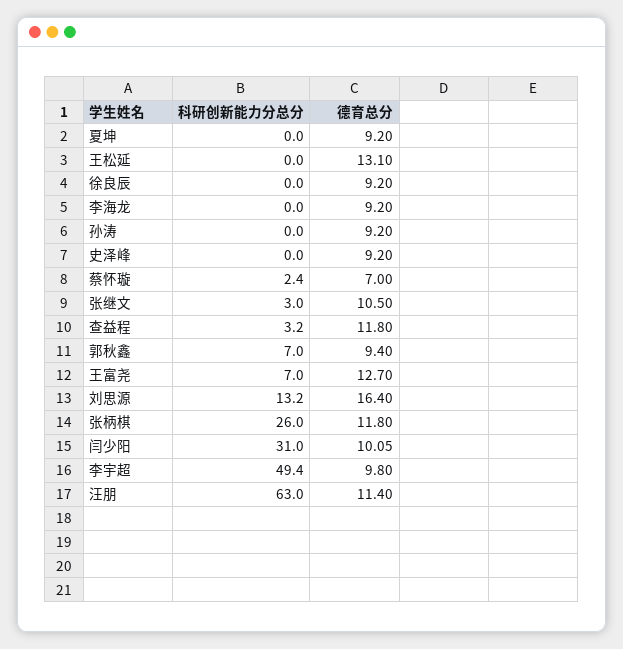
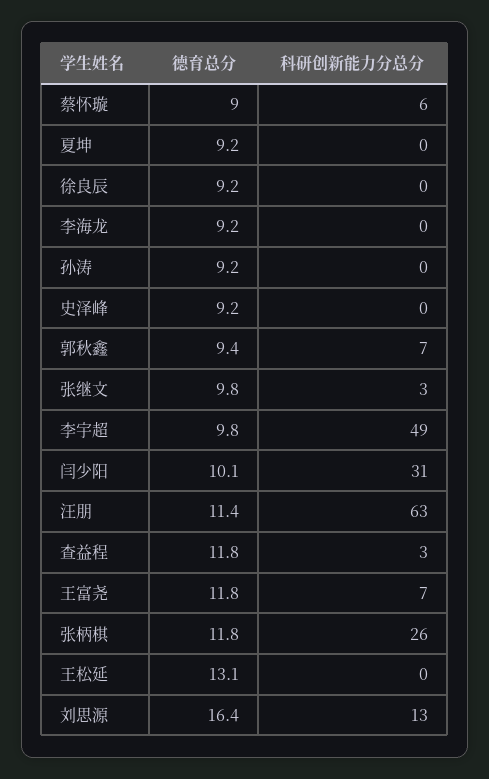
科研创新能力分总分, 蔡怀璇: 2.4 -> 6
德育总分, 蔡怀璇: 7 -> 9
德育总分, 张继文: 10.5 -> 9.8
德育总分, 王富尧: 12.7 -> 11.8

